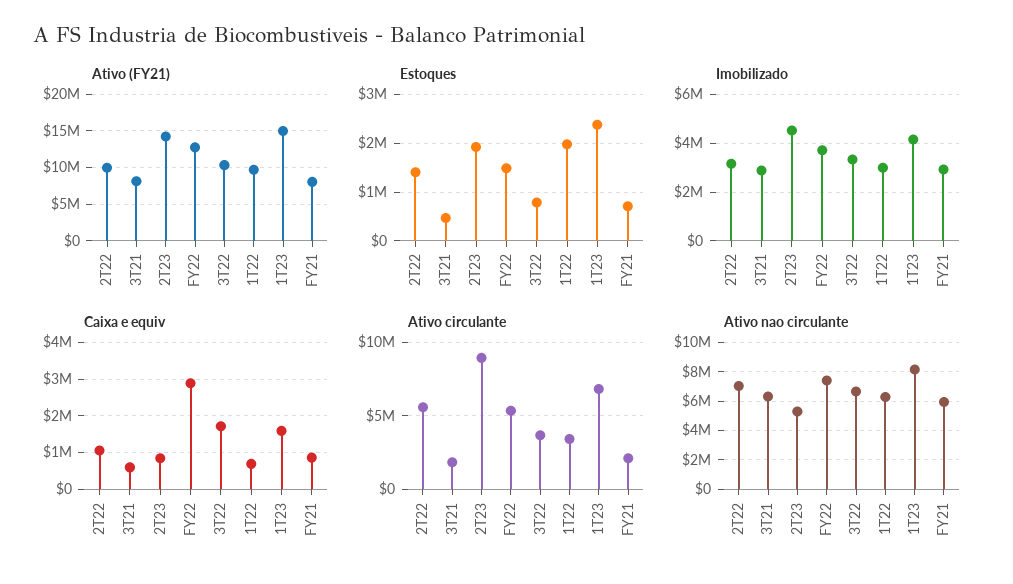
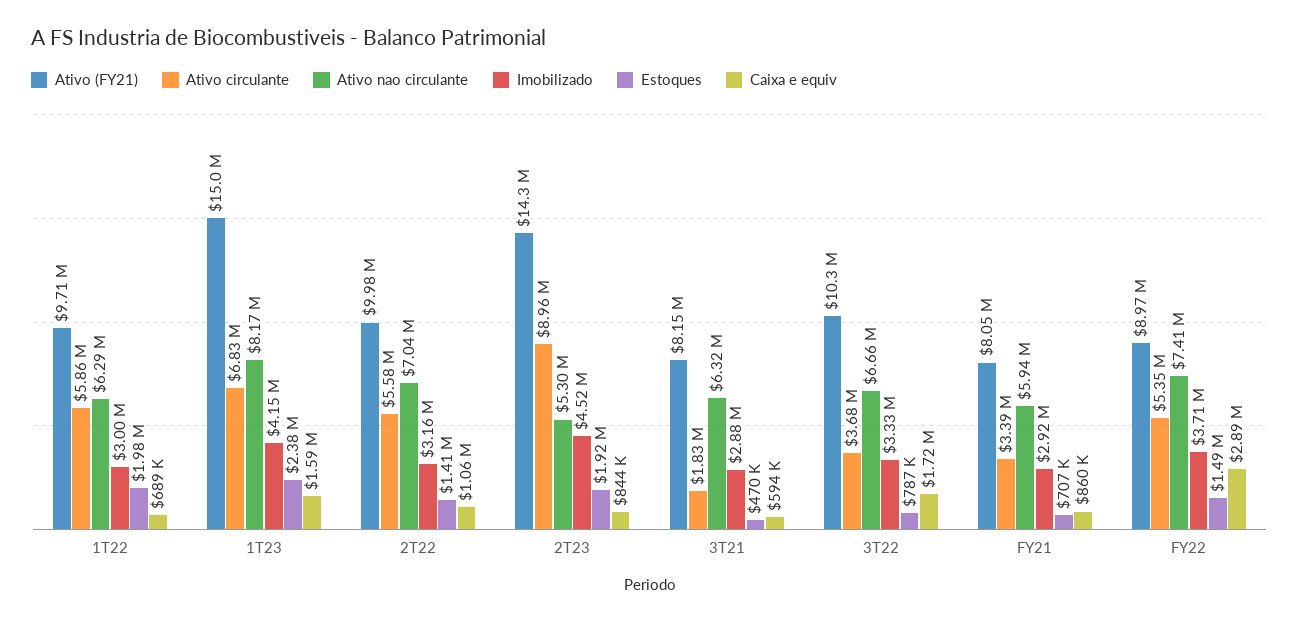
Ativo (FY21), FY22: 13000000 -> 8970000
Ativo circulante, 1T22: 3500000 -> 5860000
Ativo circulante, FY21: 2000000 -> 3390000

